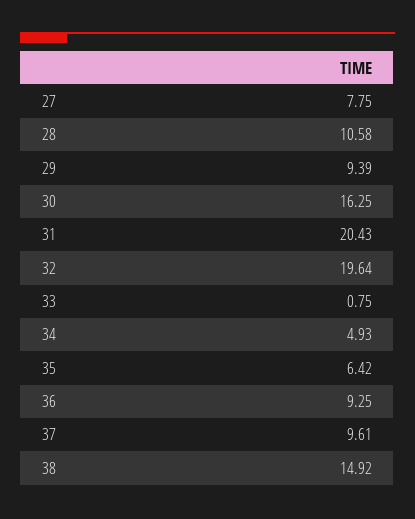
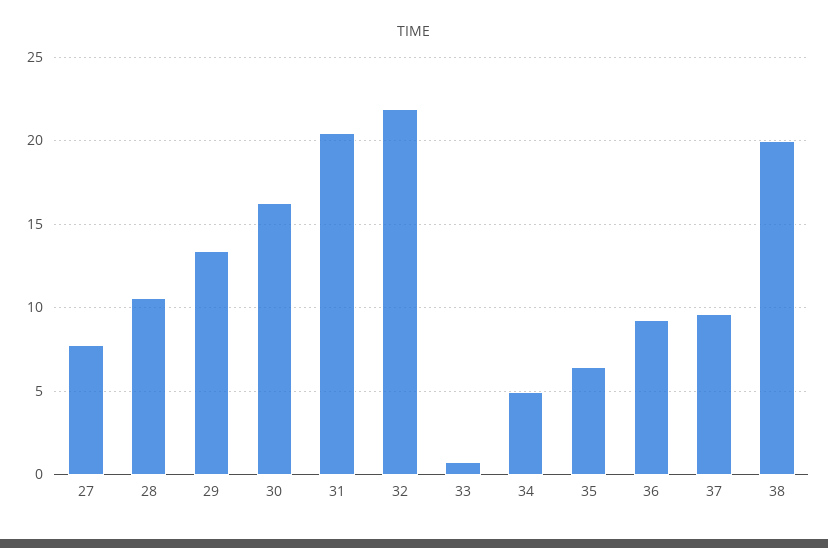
29: 9.39 -> 13.5
32: 19.64 -> 22
38: 14.92 -> 20

